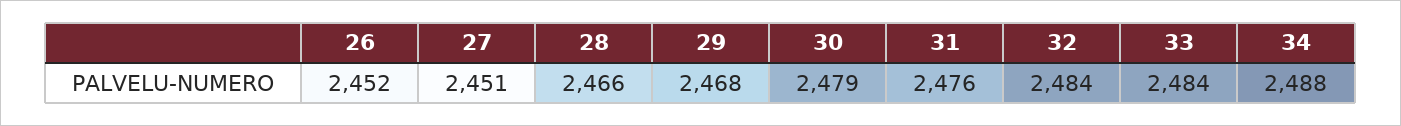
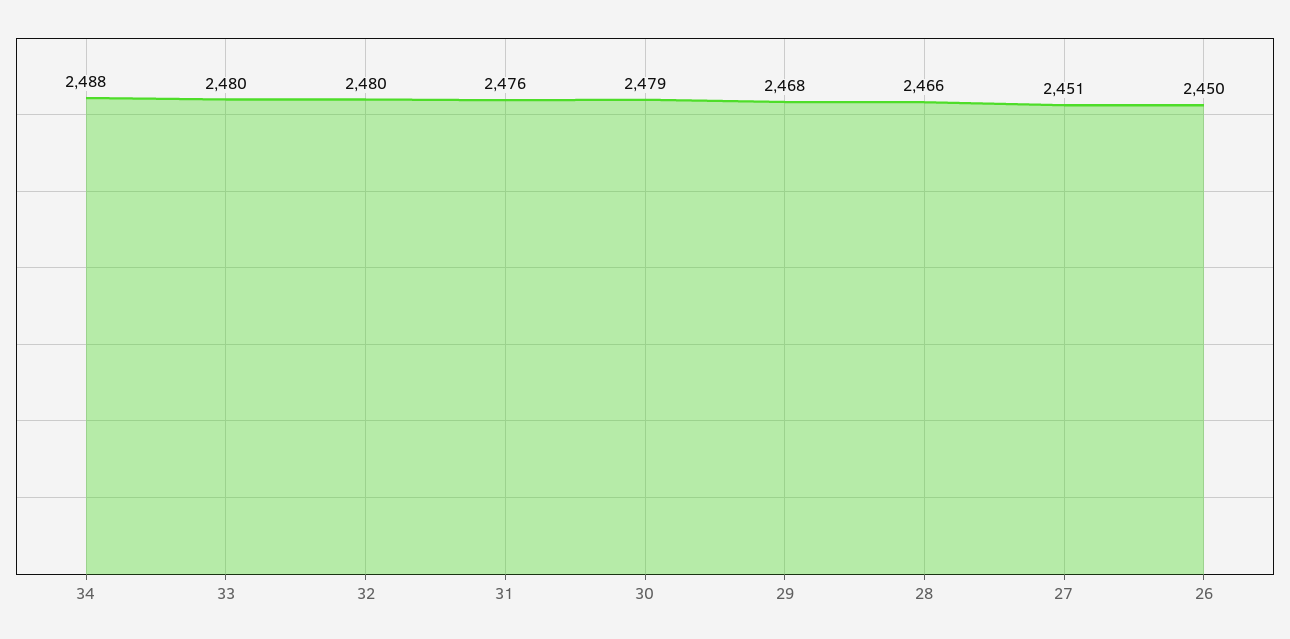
26: 2452 -> 2450
32: 2484 -> 2480
33: 2484 -> 2480

